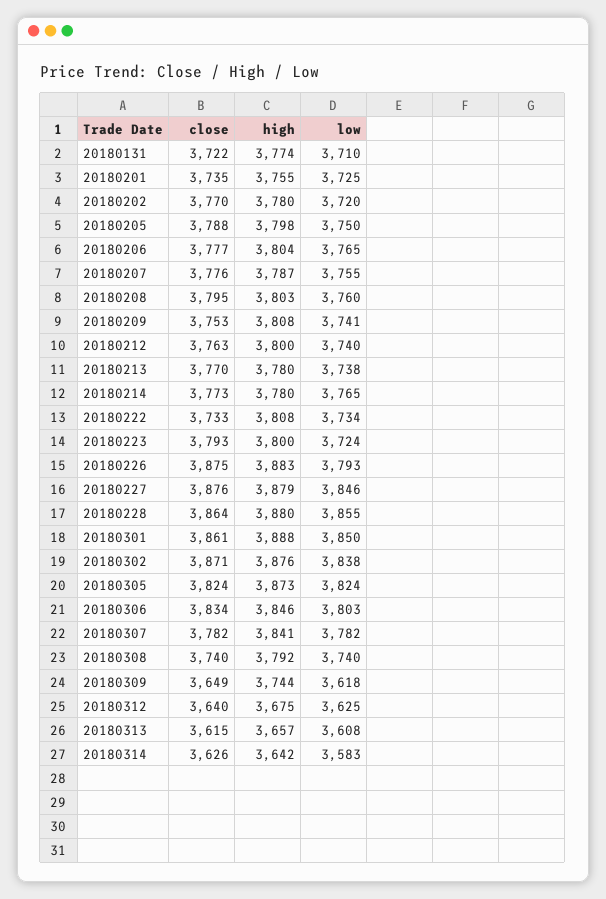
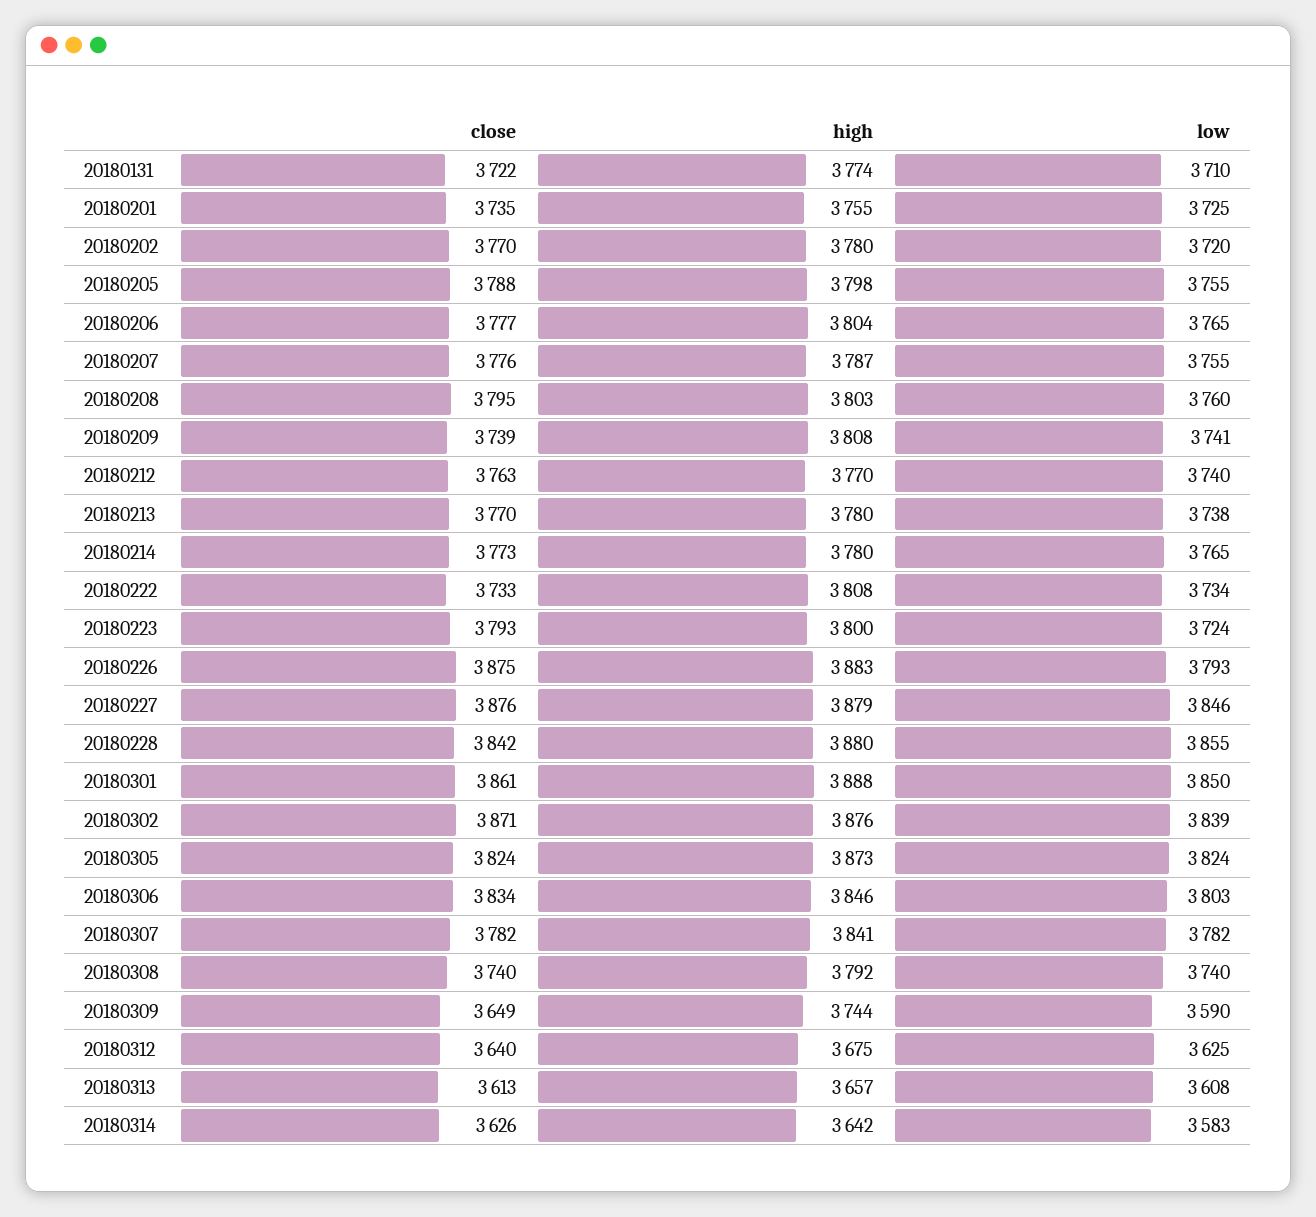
low, 20180205: 3750 -> 3755
close, 20180209: 3753 -> 3739
high, 20180212: 3800 -> 3770
close, 20180228: 3864 -> 3842
low, 20180302: 3838 -> 3839
low, 20180309: 3618 -> 3590
close, 20180313: 3615 -> 3613

